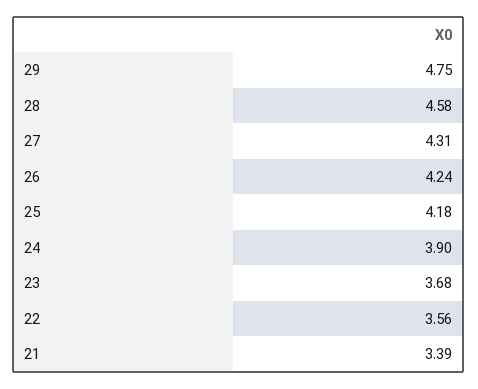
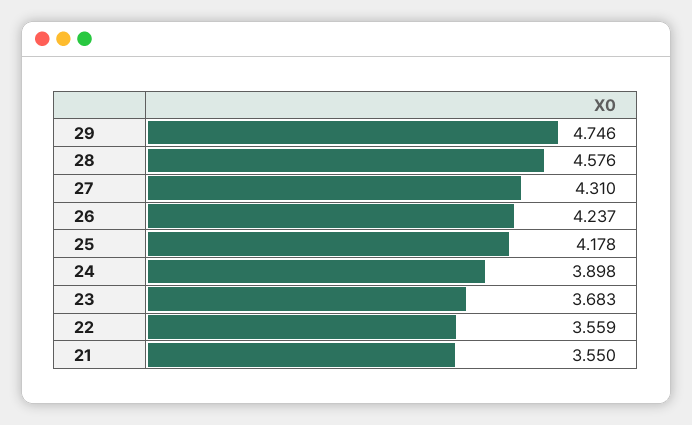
21: 3.39 -> 3.55

